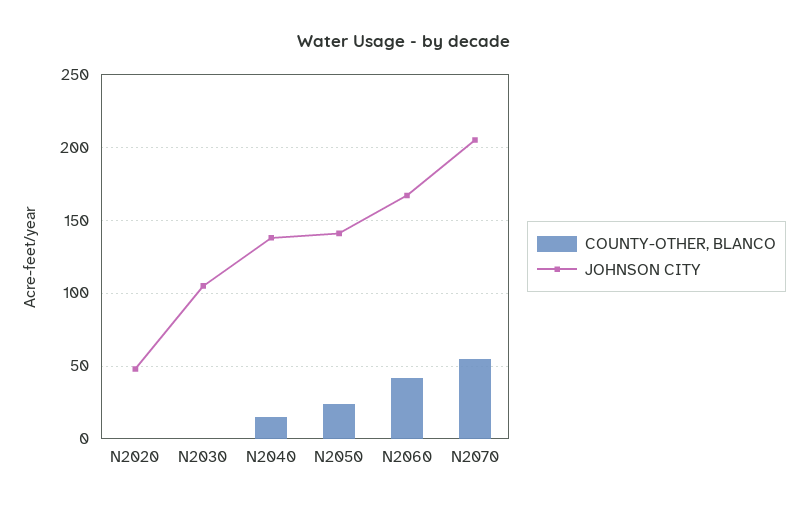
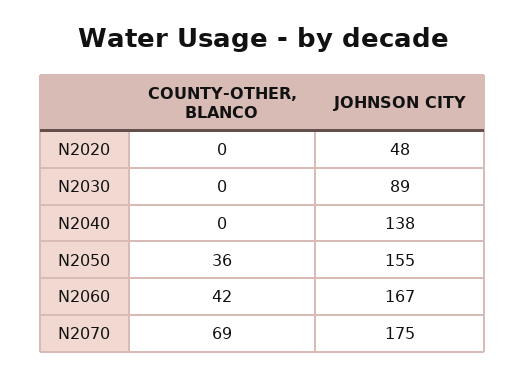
JOHNSON CITY, N2030: 105 -> 89
COUNTY-OTHER, BLANCO, N2040: 15 -> 0
COUNTY-OTHER, BLANCO, N2050: 25 -> 36
JOHNSON CITY, N2050: 140 -> 155
COUNTY-OTHER, BLANCO, N2070: 55 -> 69
JOHNSON CITY, N2070: 205 -> 175

